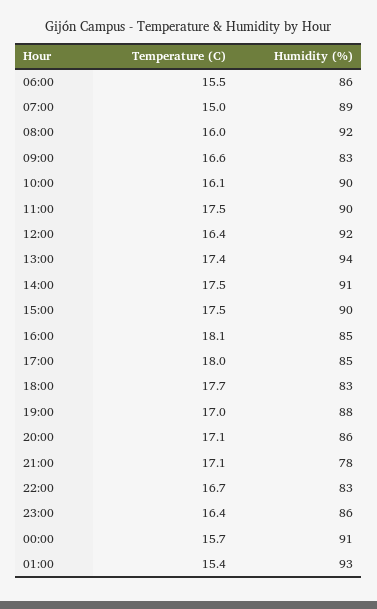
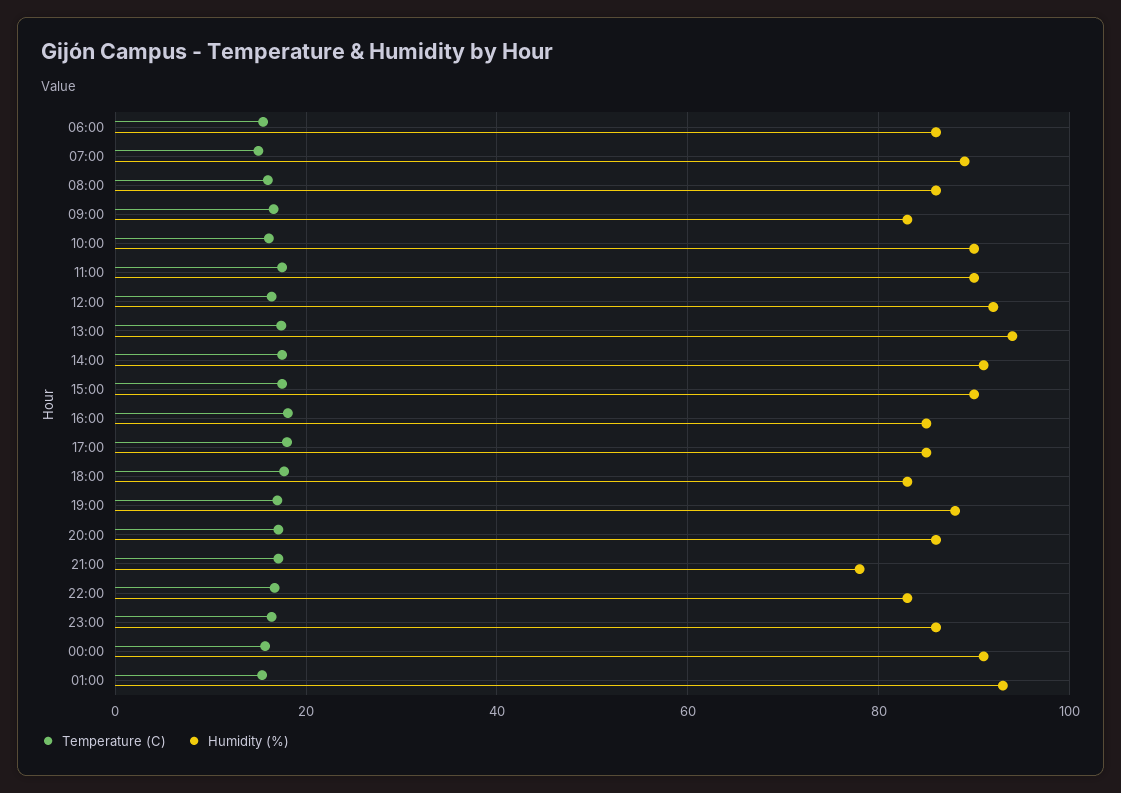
Humidity (%), 08:00: 92 -> 86

